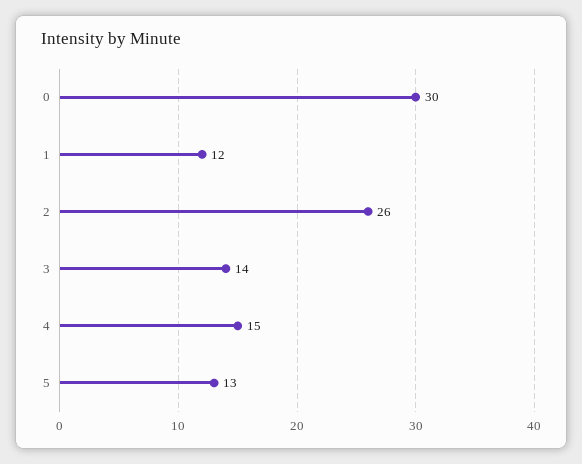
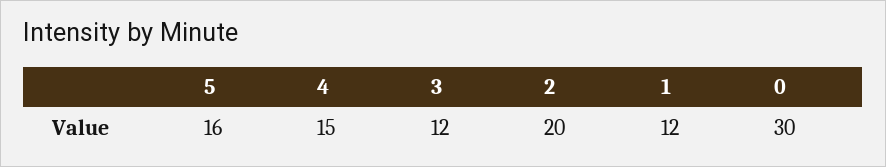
2: 26 -> 20
3: 14 -> 12
5: 13 -> 16

